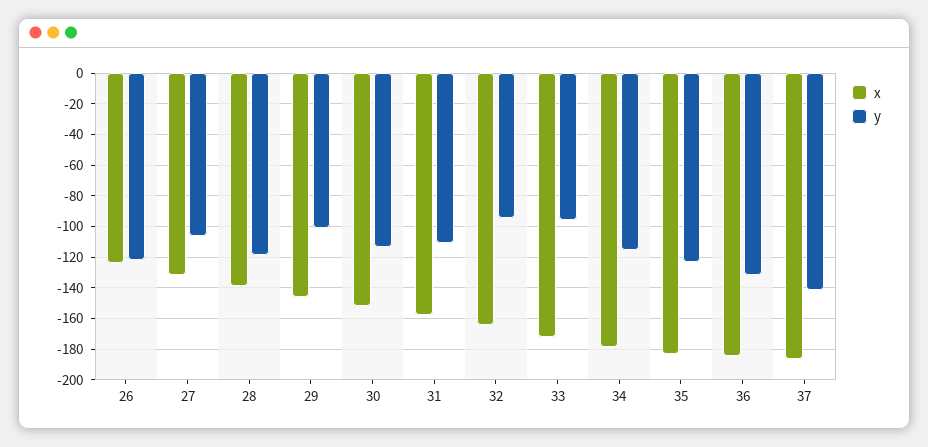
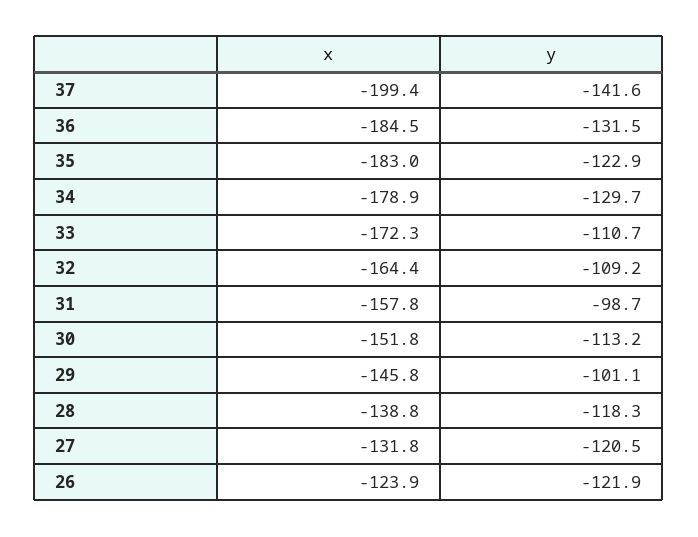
y, 27: -105 -> -120.5
y, 31: -110 -> -98.7
y, 32: -95 -> -109.2
y, 33: -95 -> -110.7
y, 34: -115 -> -129.7
x, 37: -185 -> -199.4

